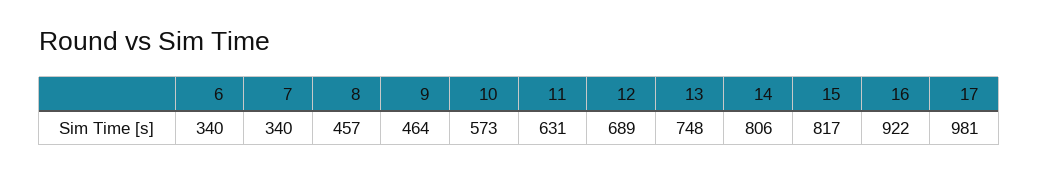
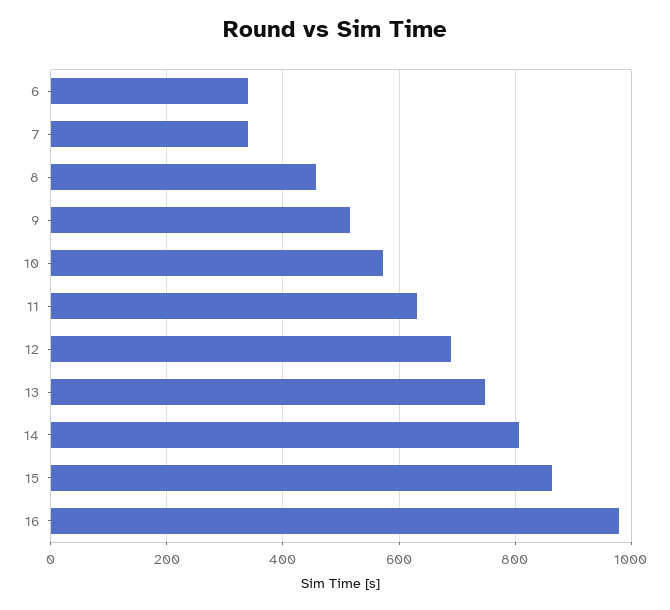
9: 464 -> 520
15: 817 -> 860
16: 922 -> 980
17: 981 -> none

